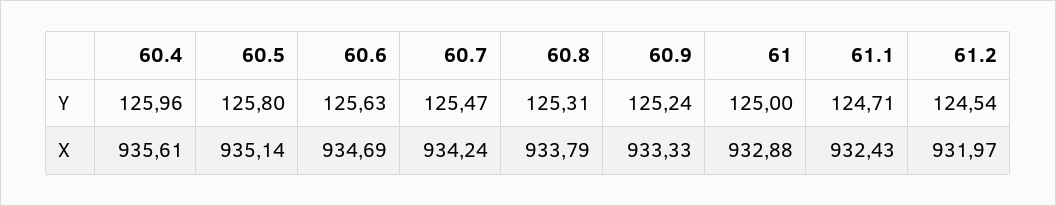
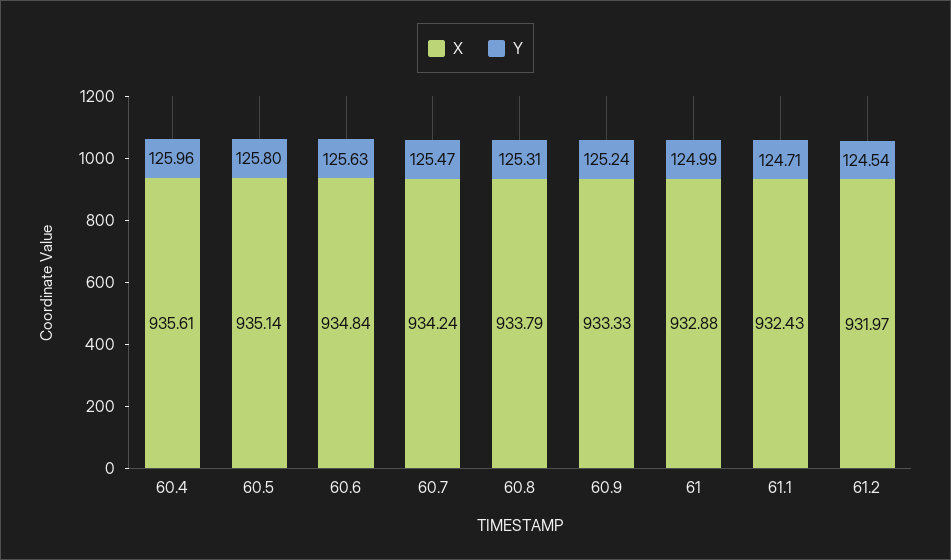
Y, 61: 125 -> 124.99
X, 60.6: 934.69 -> 934.84

